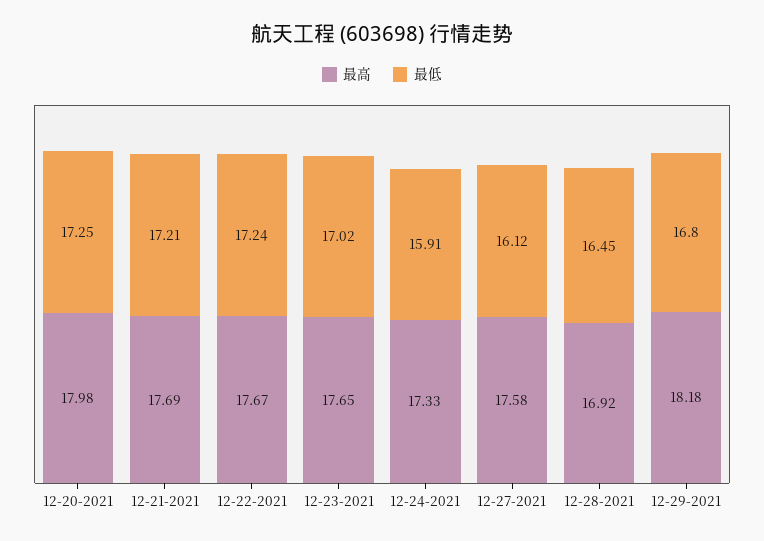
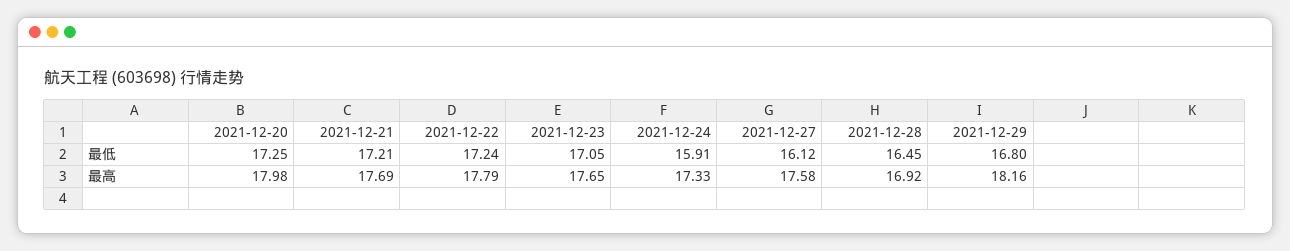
最高, 12-22-2021: 17.67 -> 17.79
最低, 12-23-2021: 17.02 -> 17.05
最高, 12-29-2021: 18.18 -> 18.16

